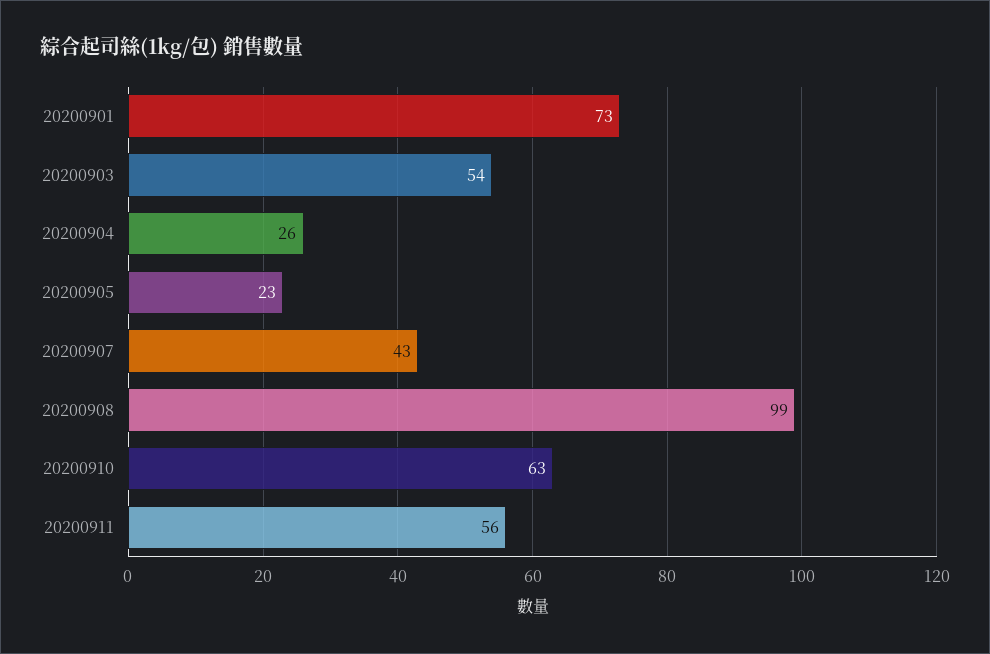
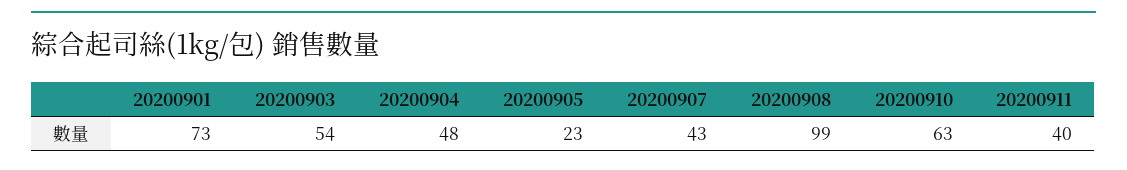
20200904: 26 -> 48
20200911: 56 -> 40

